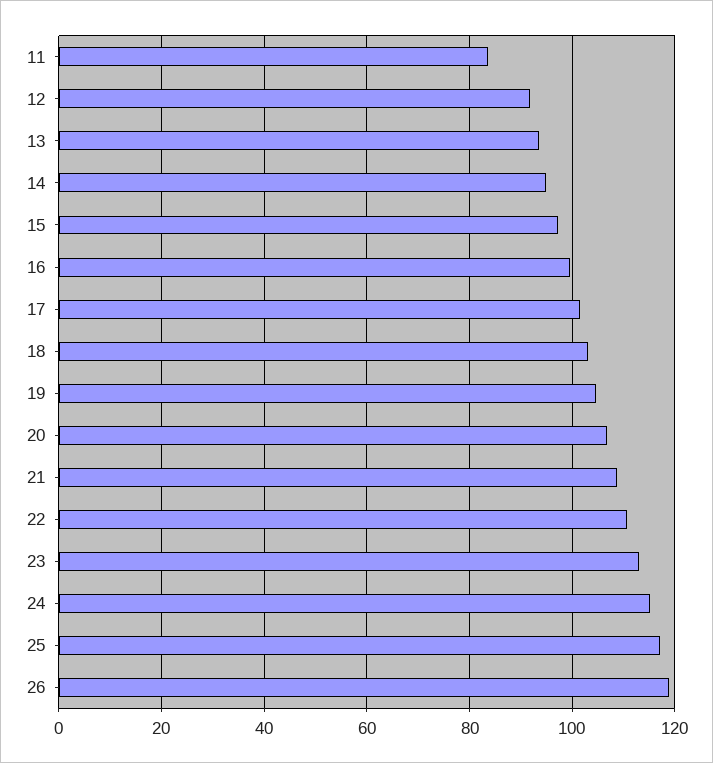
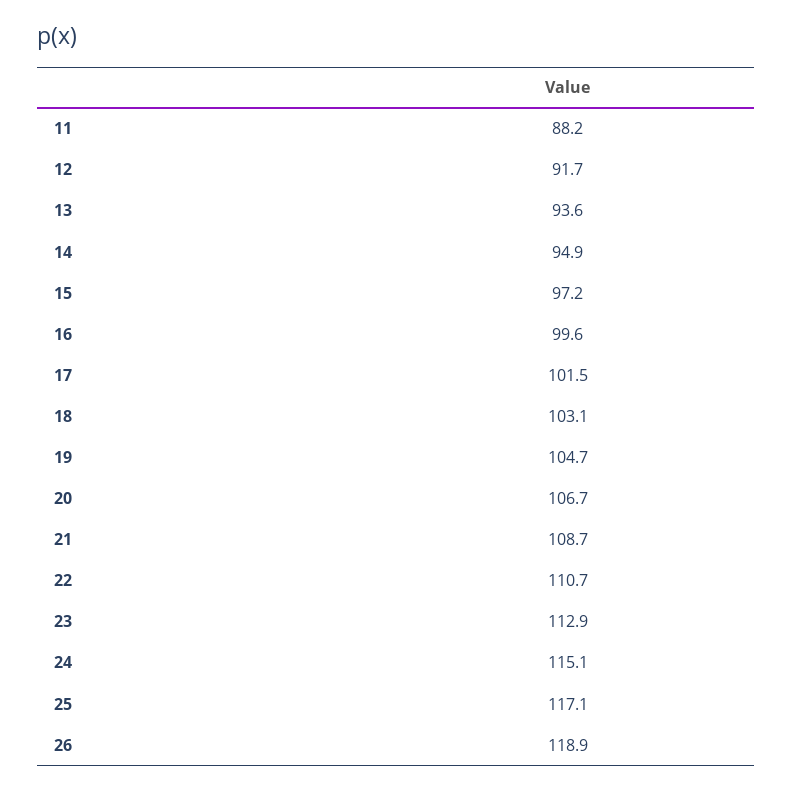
11: 84 -> 88.2

